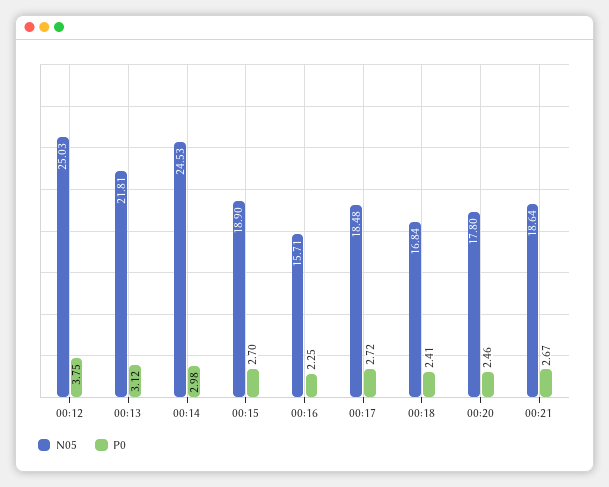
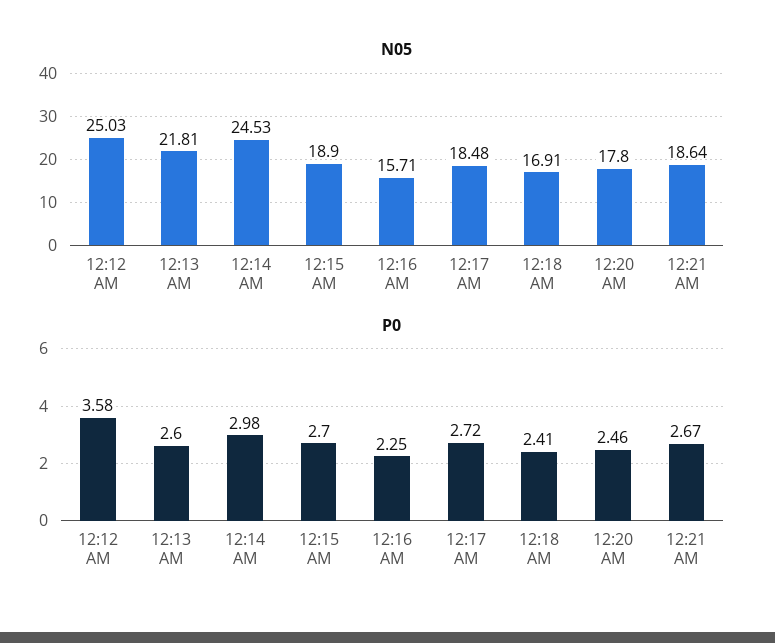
P0, 00:12: 3.75 -> 3.58
P0, 00:13: 3.12 -> 2.6
N05, 00:18: 16.84 -> 16.91

